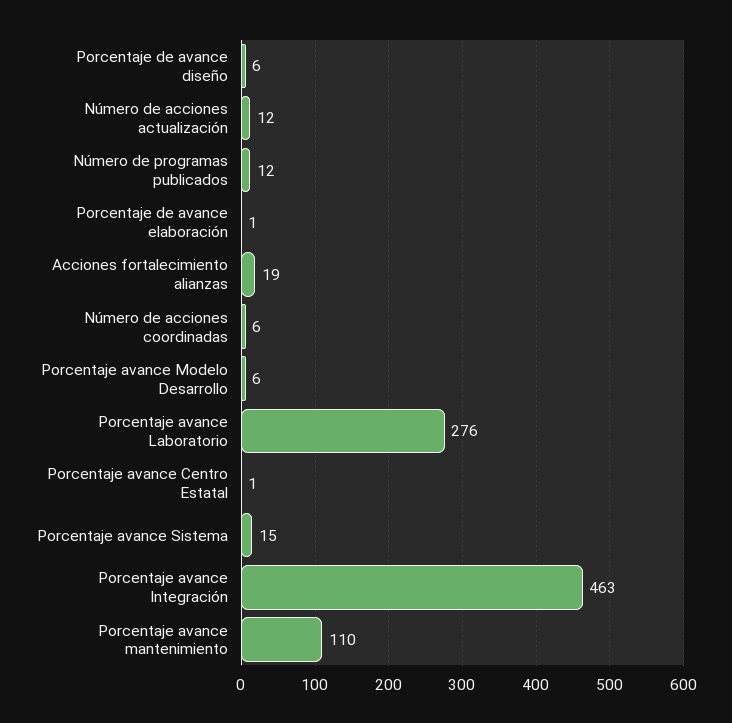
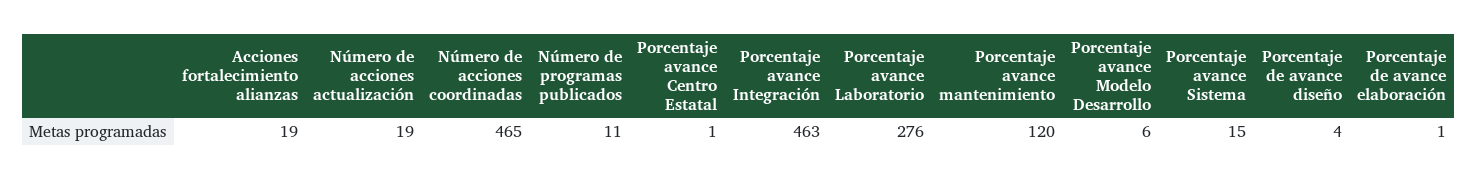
Porcentaje de avance diseño: 6 -> 4
Número de acciones actualización: 12 -> 19
Número de programas publicados: 12 -> 11
Número de acciones coordinadas: 6 -> 465
Porcentaje avance mantenimiento: 110 -> 120

